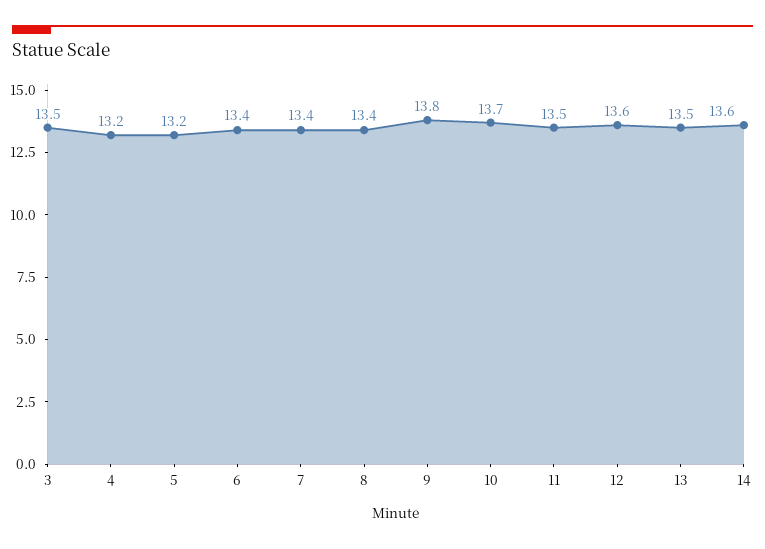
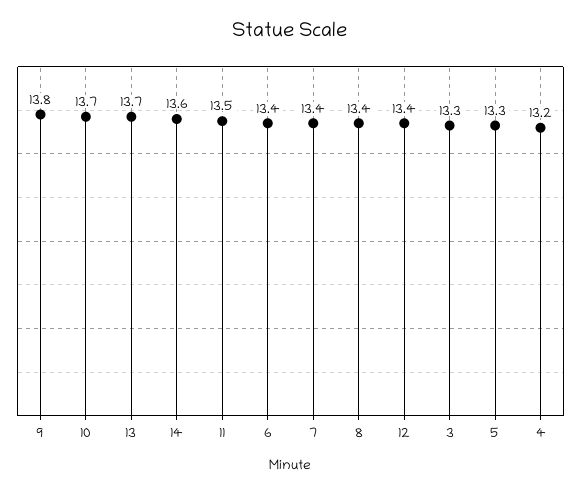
3: 13.5 -> 13.3
5: 13.2 -> 13.3
12: 13.6 -> 13.4
13: 13.5 -> 13.7

